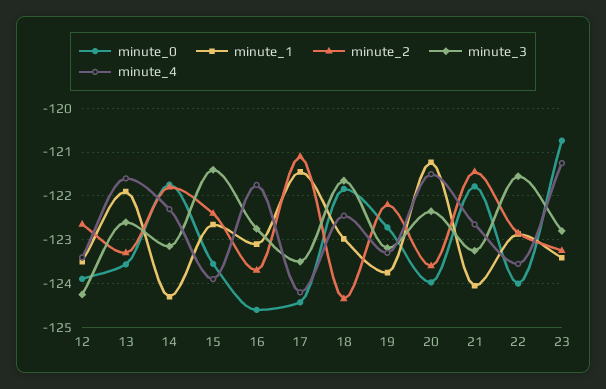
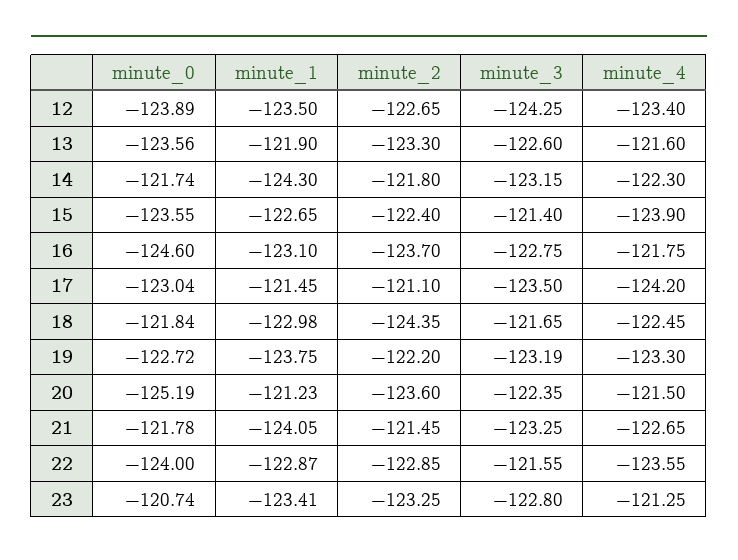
minute_0, 17: -124.4 -> -123.04
minute_0, 20: -124 -> -125.19

